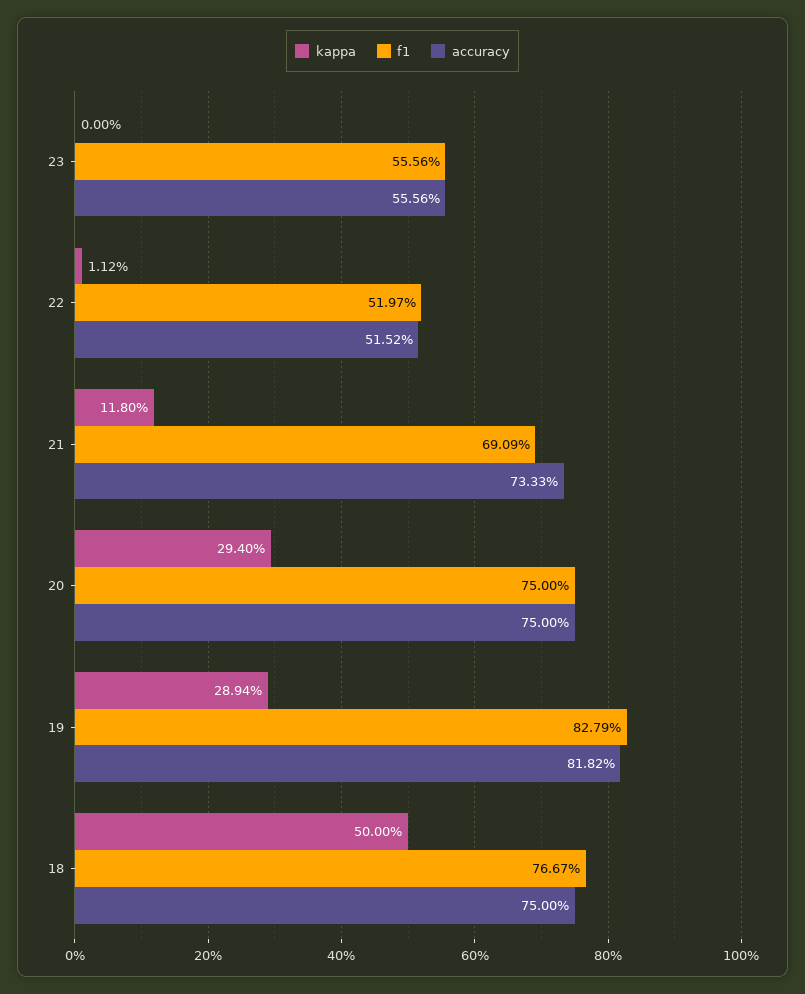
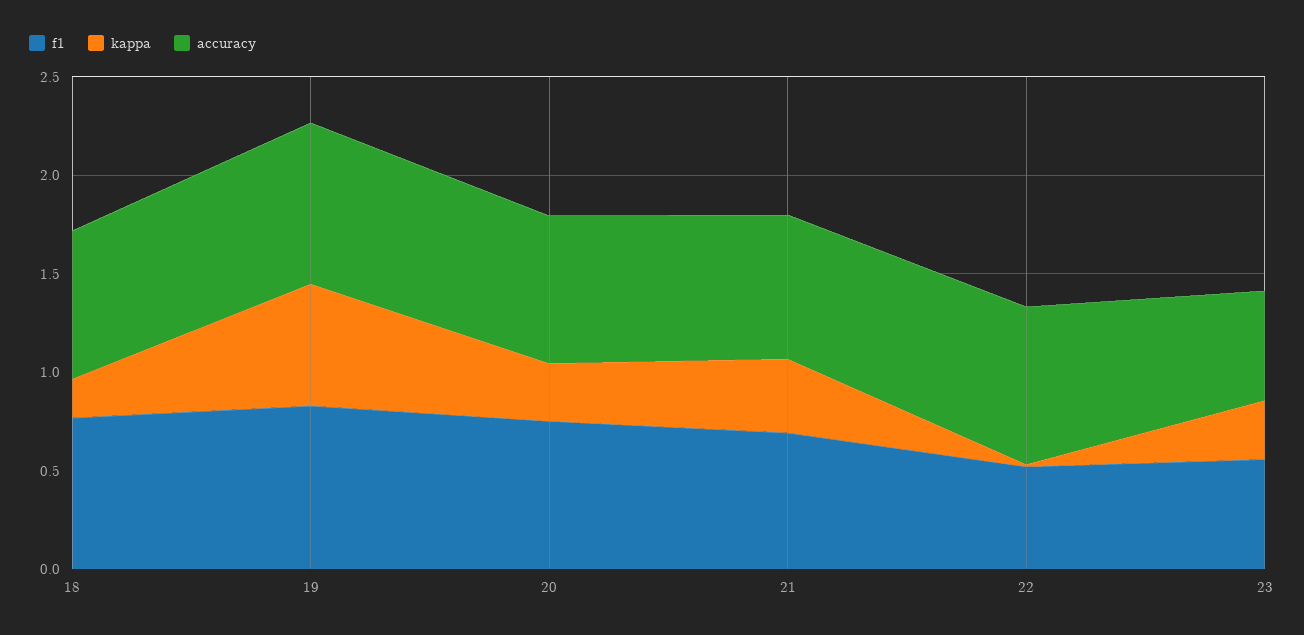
kappa, 23: 0 -> 0.3
accuracy, 22: 0.5152 -> 0.8
kappa, 21: 0.118 -> 0.4
kappa, 19: 0.2894 -> 0.6
kappa, 18: 0.5 -> 0.2

